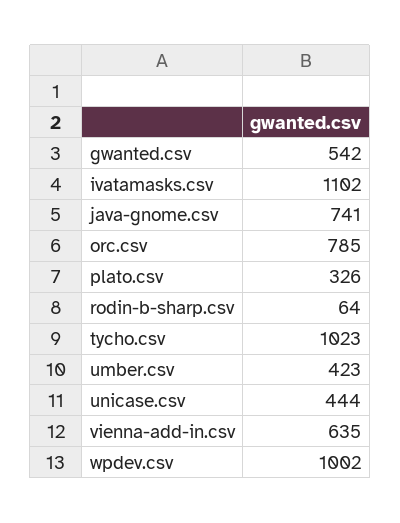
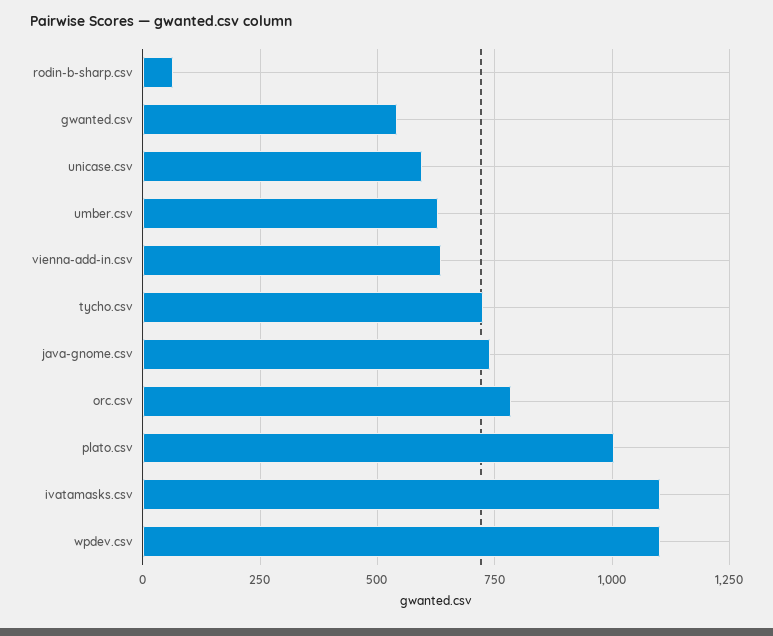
plato.csv: 326 -> 1000
tycho.csv: 1023 -> 725
umber.csv: 423 -> 625
unicase.csv: 444 -> 600
wpdev.csv: 1002 -> 1100

